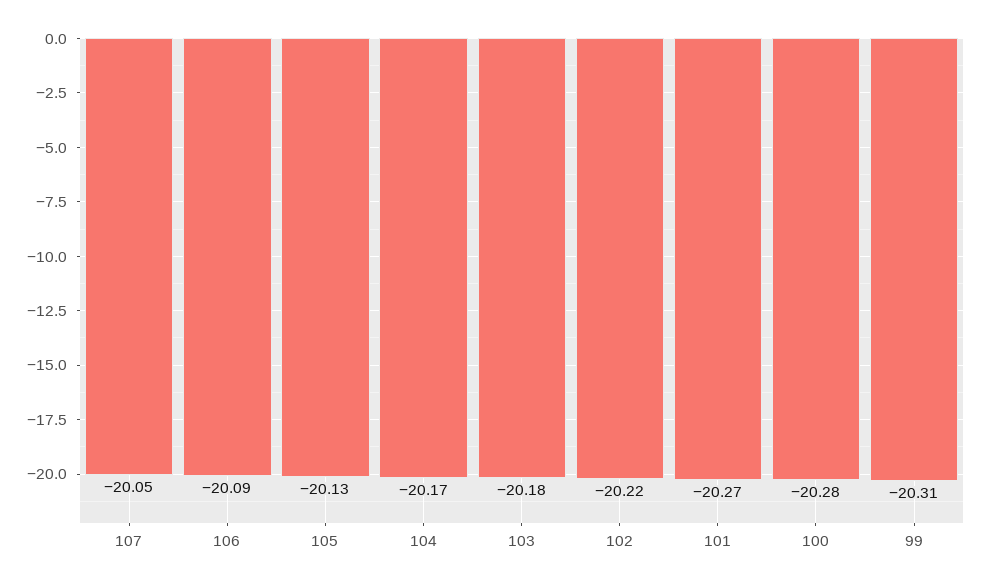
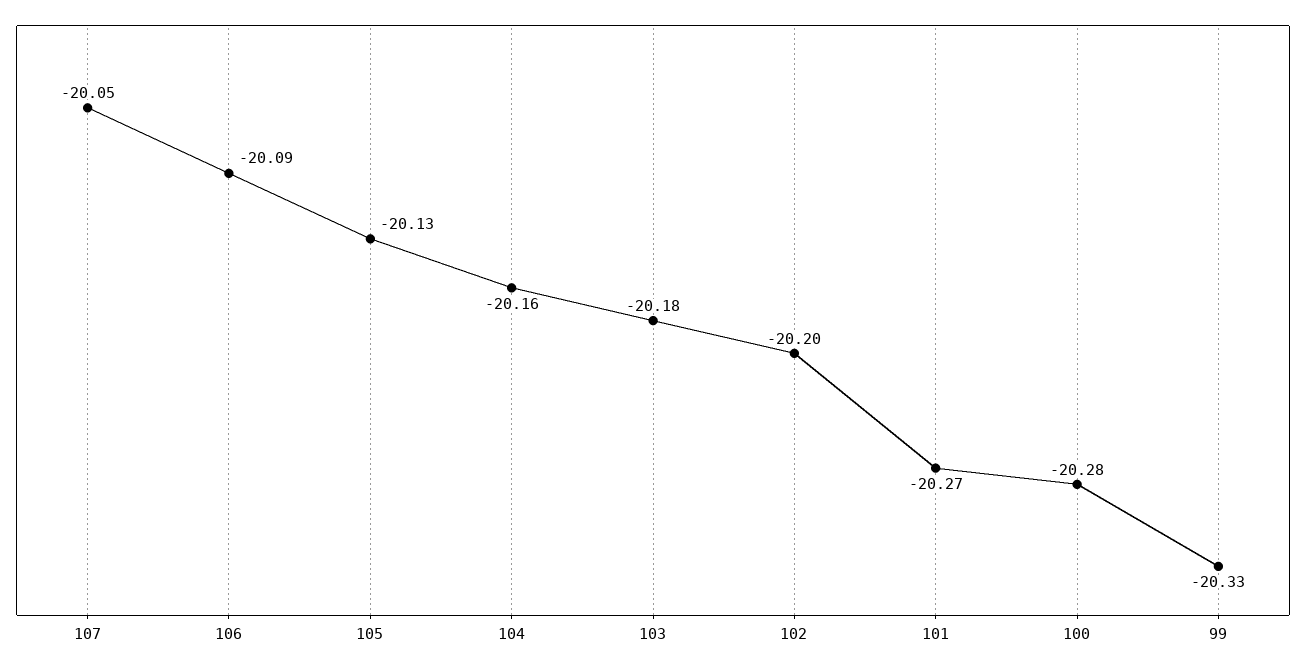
104: -20.17 -> -20.16
102: -20.22 -> -20.2
99: -20.31 -> -20.33

